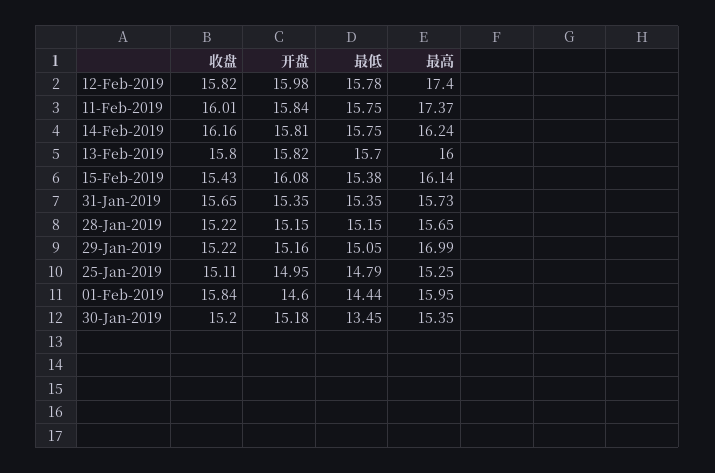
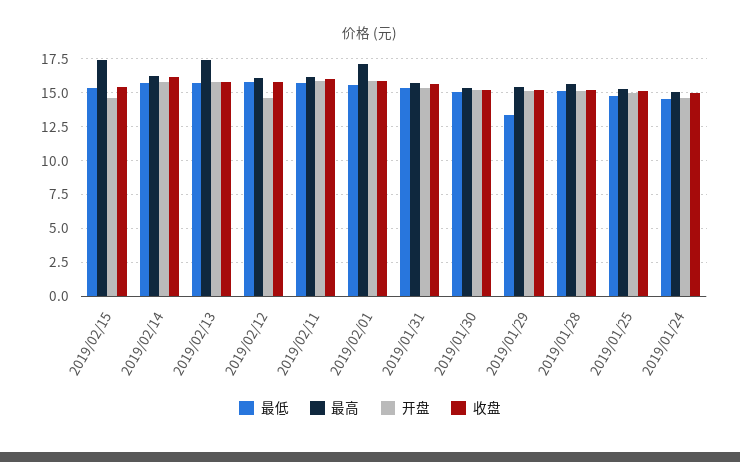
开盘, 12-Feb-2019: 15.98 -> 14.5
最高, 12-Feb-2019: 17.4 -> 16
最高, 11-Feb-2019: 17.37 -> 16
最高, 13-Feb-2019: 16 -> 17.5
开盘, 15-Feb-2019: 16.08 -> 14.5
最高, 15-Feb-2019: 16.14 -> 17.5
最低, 29-Jan-2019: 15.05 -> 13.5
最高, 29-Jan-2019: 16.99 -> 15.5
开盘, 01-Feb-2019: 14.6 -> 16
最低, 01-Feb-2019: 14.44 -> 15.5
最高, 01-Feb-2019: 15.95 -> 17
最低, 30-Jan-2019: 13.45 -> 15
最低, 2019/01/24: none -> 14.5
最高, 2019/01/24: none -> 15
开盘, 2019/01/24: none -> 14.5
收盘, 2019/01/24: none -> 15

